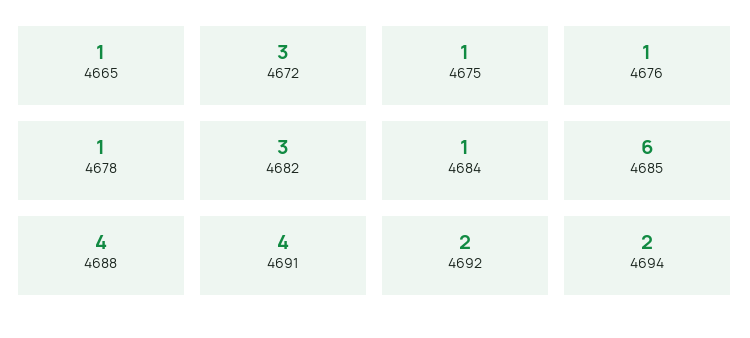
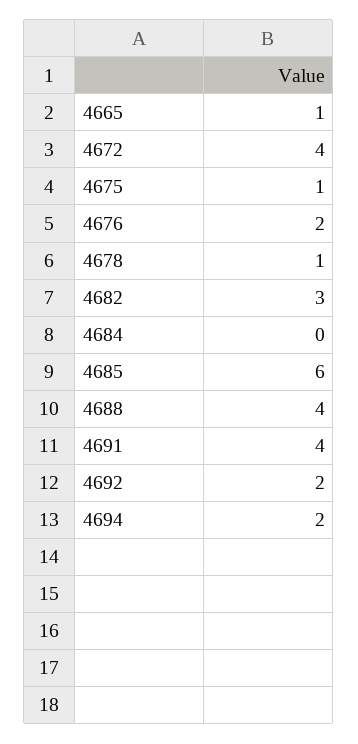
4672: 3 -> 4
4676: 1 -> 2
4684: 1 -> 0

